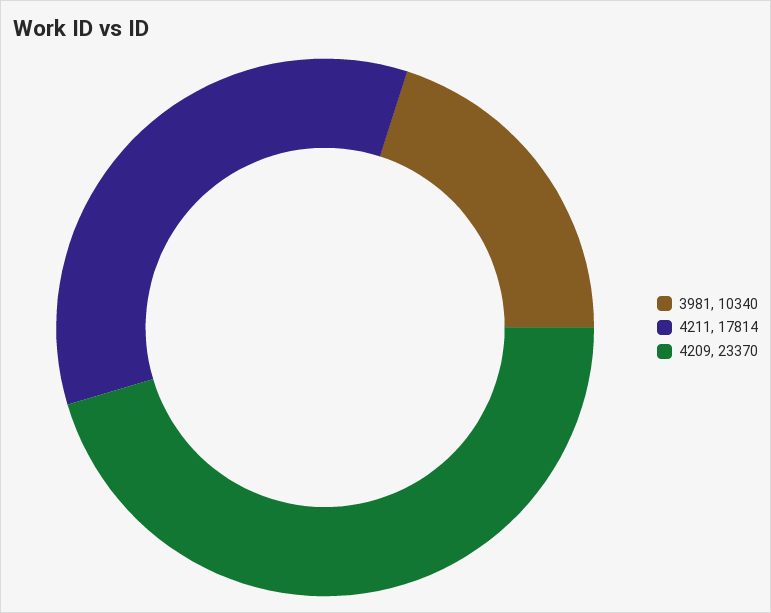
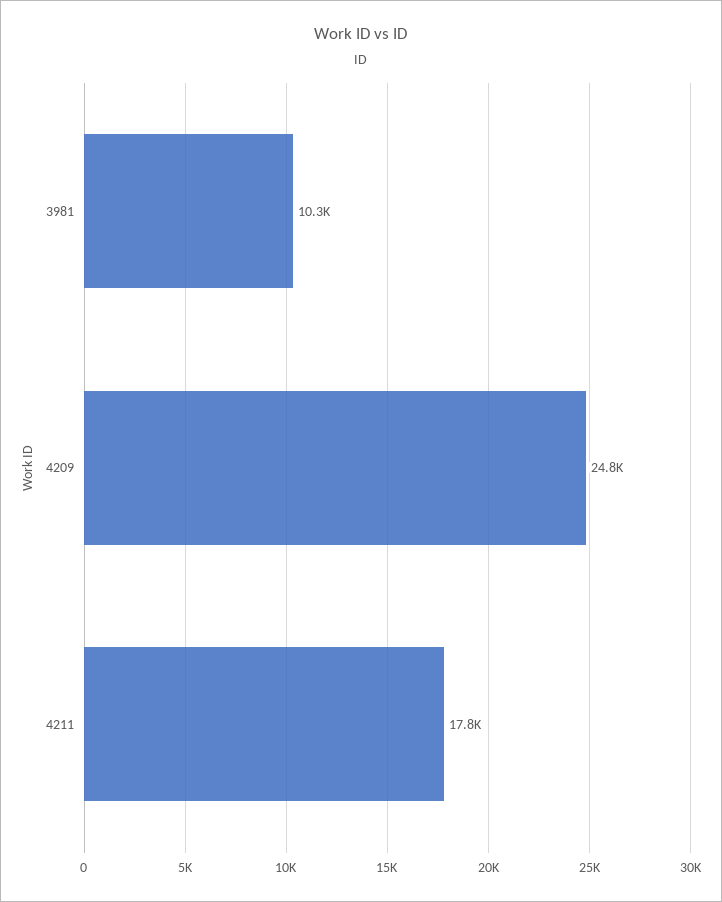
4209: 23370 -> 24800

